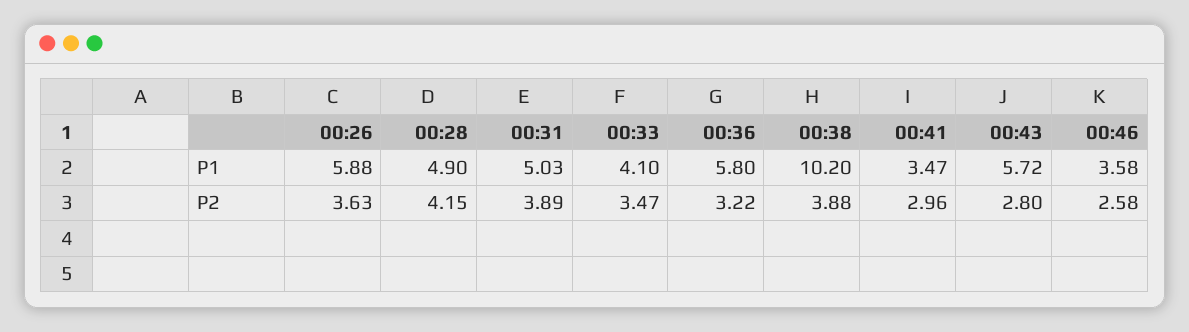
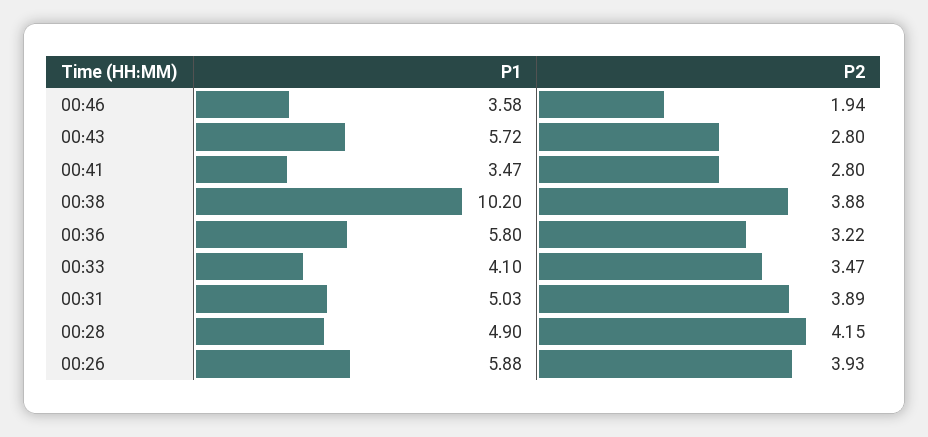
00:26, P2: 3.63 -> 3.93
00:41, P2: 2.96 -> 2.8
00:46, P2: 2.58 -> 1.94

